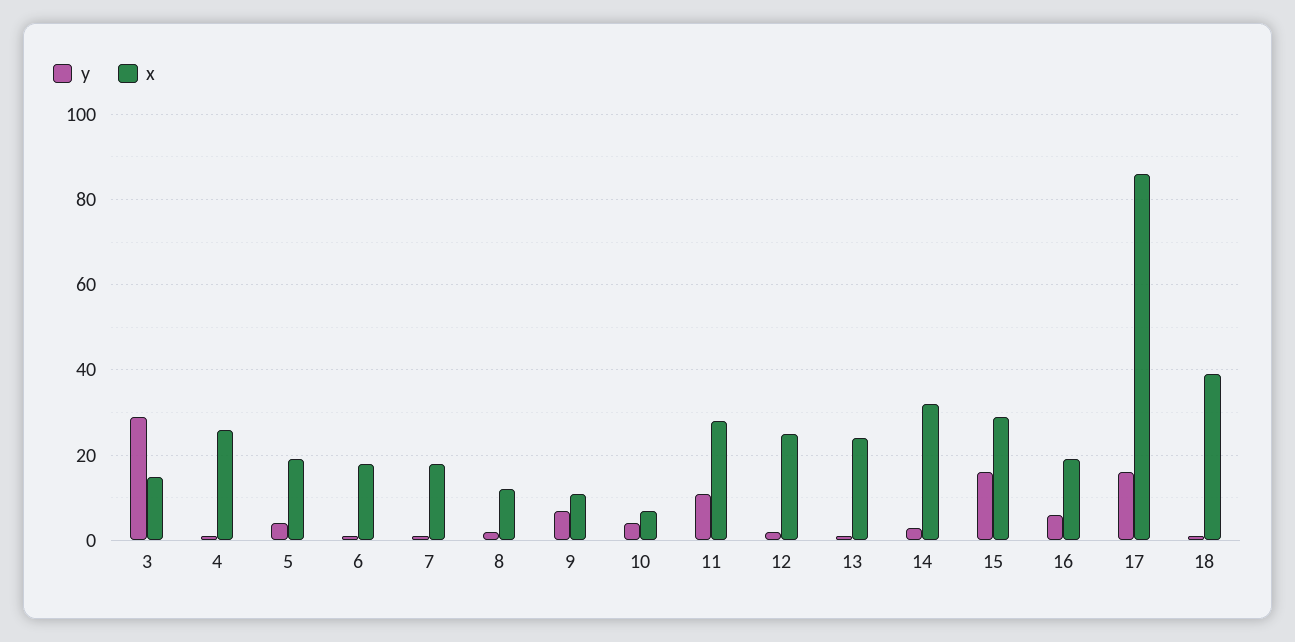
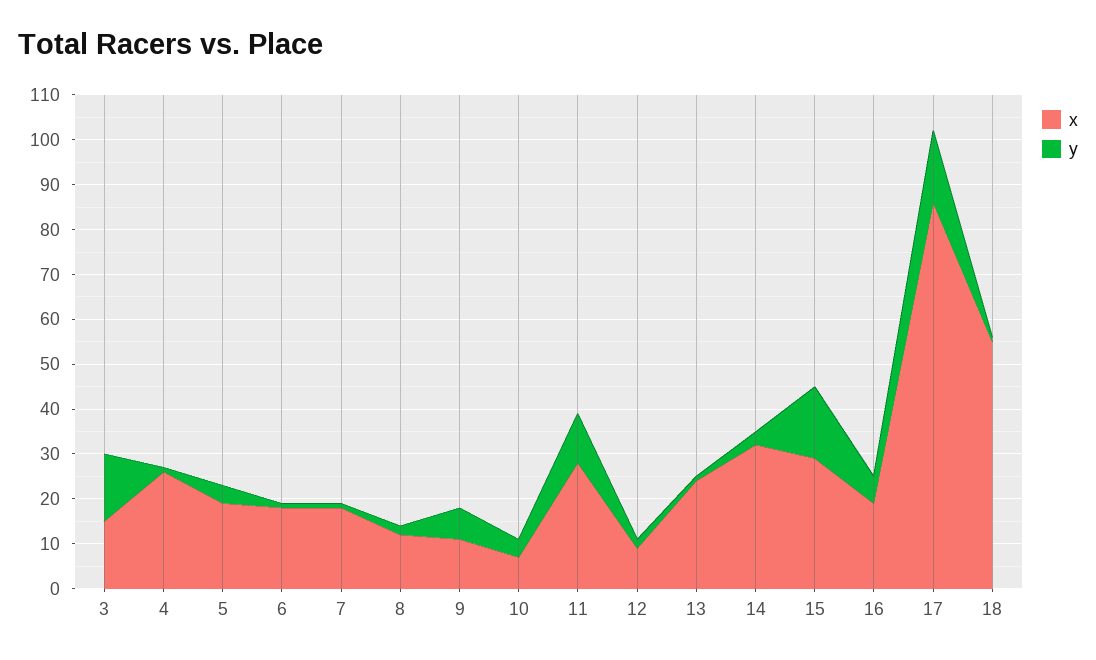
y, 3: 30 -> 15
x, 12: 25 -> 10
x, 18: 40 -> 55

